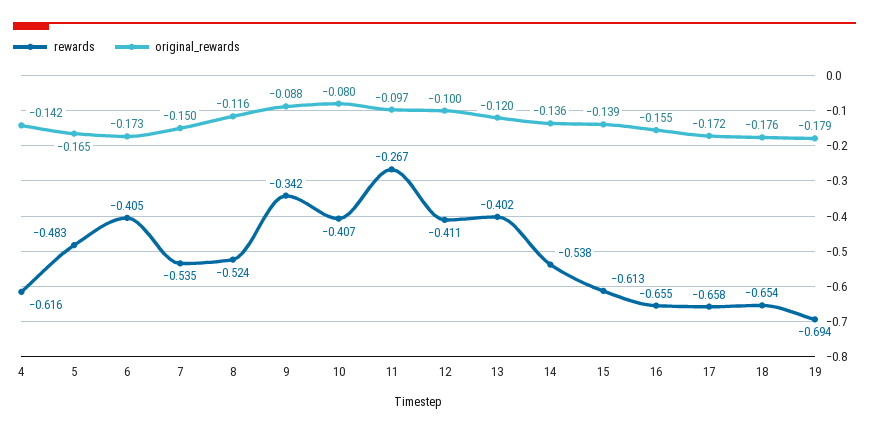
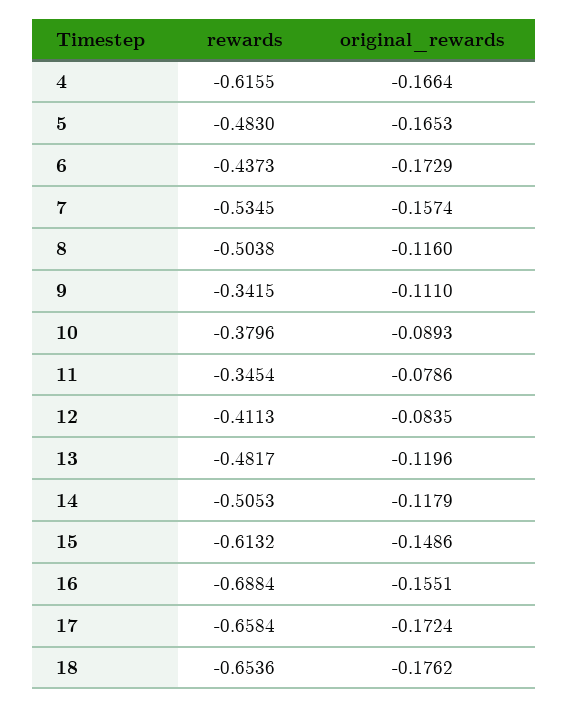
original_rewards, 4: -0.142 -> -0.1664
rewards, 6: -0.405 -> -0.4373
original_rewards, 7: -0.15 -> -0.1574
rewards, 8: -0.524 -> -0.5038
original_rewards, 9: -0.088 -> -0.111
rewards, 10: -0.407 -> -0.3796
original_rewards, 10: -0.08 -> -0.0893
rewards, 11: -0.267 -> -0.3454
original_rewards, 11: -0.097 -> -0.0786
original_rewards, 12: -0.1 -> -0.0835
rewards, 13: -0.402 -> -0.4817
rewards, 14: -0.538 -> -0.5053
original_rewards, 14: -0.136 -> -0.1179
original_rewards, 15: -0.139 -> -0.1486
rewards, 16: -0.655 -> -0.6884
rewards, 19: -0.694 -> none
original_rewards, 19: -0.179 -> none

